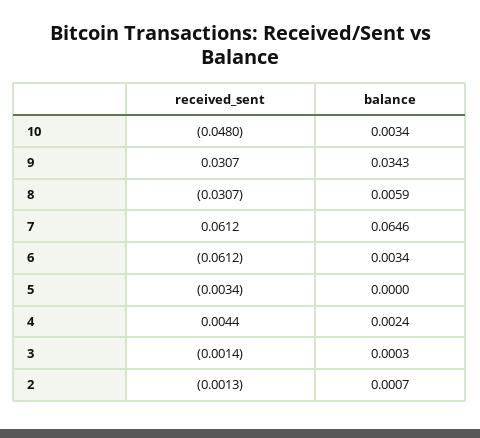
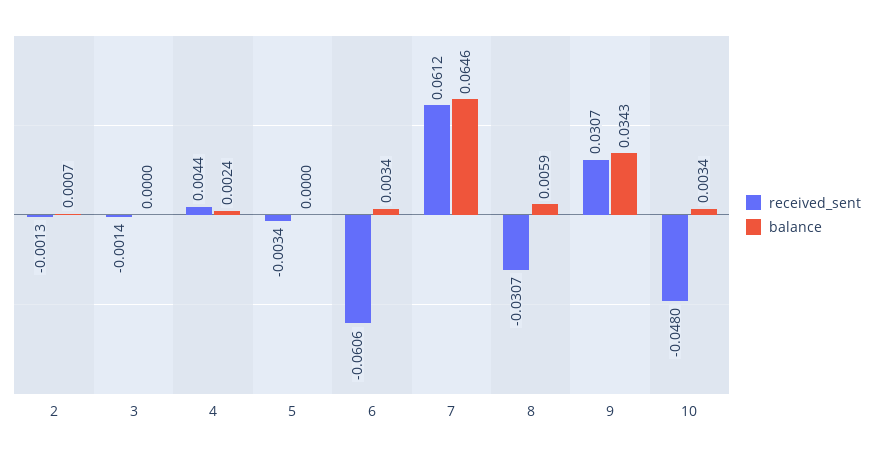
received_sent, 6: -0.0612 -> -0.0606
balance, 3: 0.0003 -> 0

